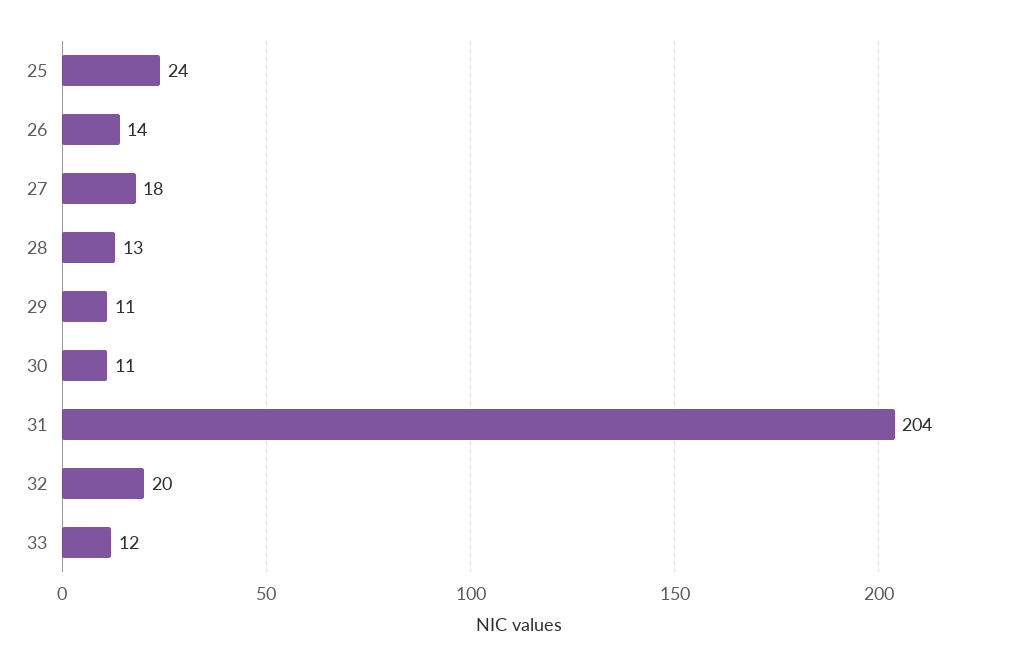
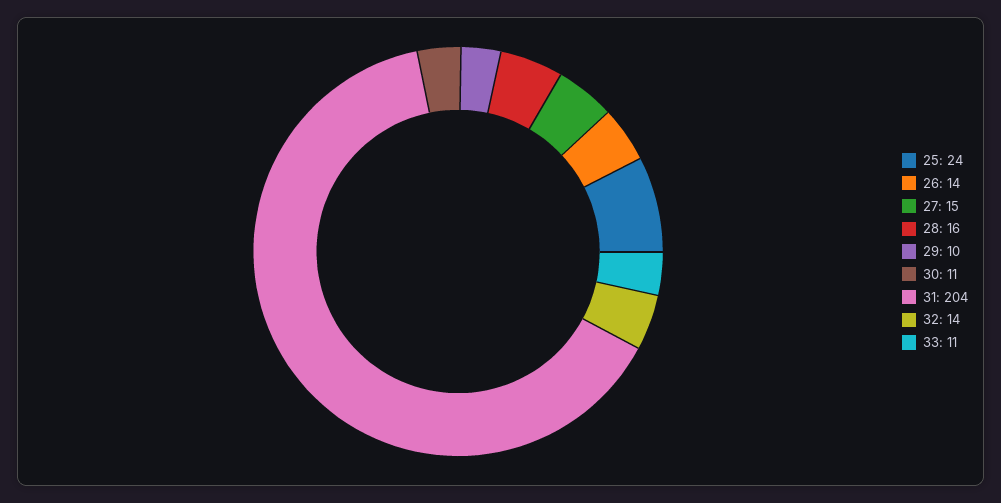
27: 18 -> 15
28: 13 -> 16
29: 11 -> 10
32: 20 -> 14
33: 12 -> 11

